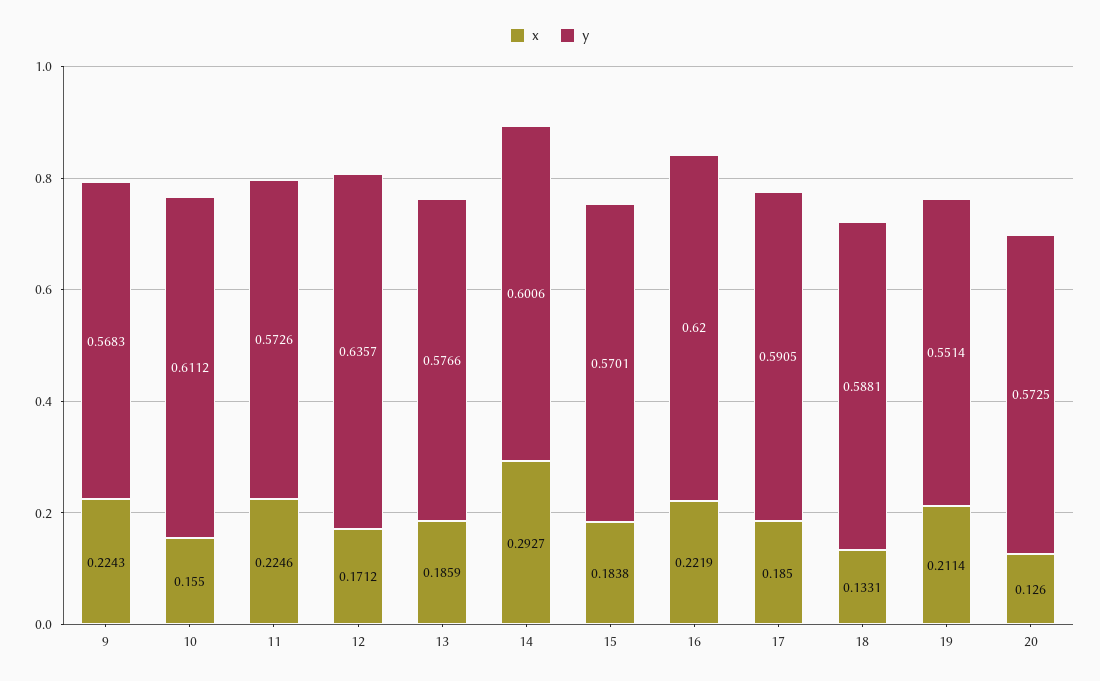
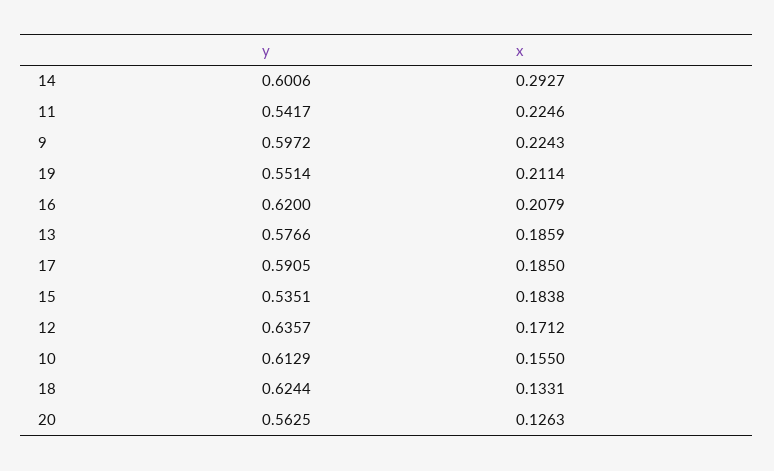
y, 9: 0.5683 -> 0.5972
y, 10: 0.6112 -> 0.6129
y, 11: 0.5726 -> 0.5417
y, 15: 0.5701 -> 0.5351
x, 16: 0.2219 -> 0.2079
y, 18: 0.5881 -> 0.6244
x, 20: 0.126 -> 0.1263
y, 20: 0.5725 -> 0.5625

